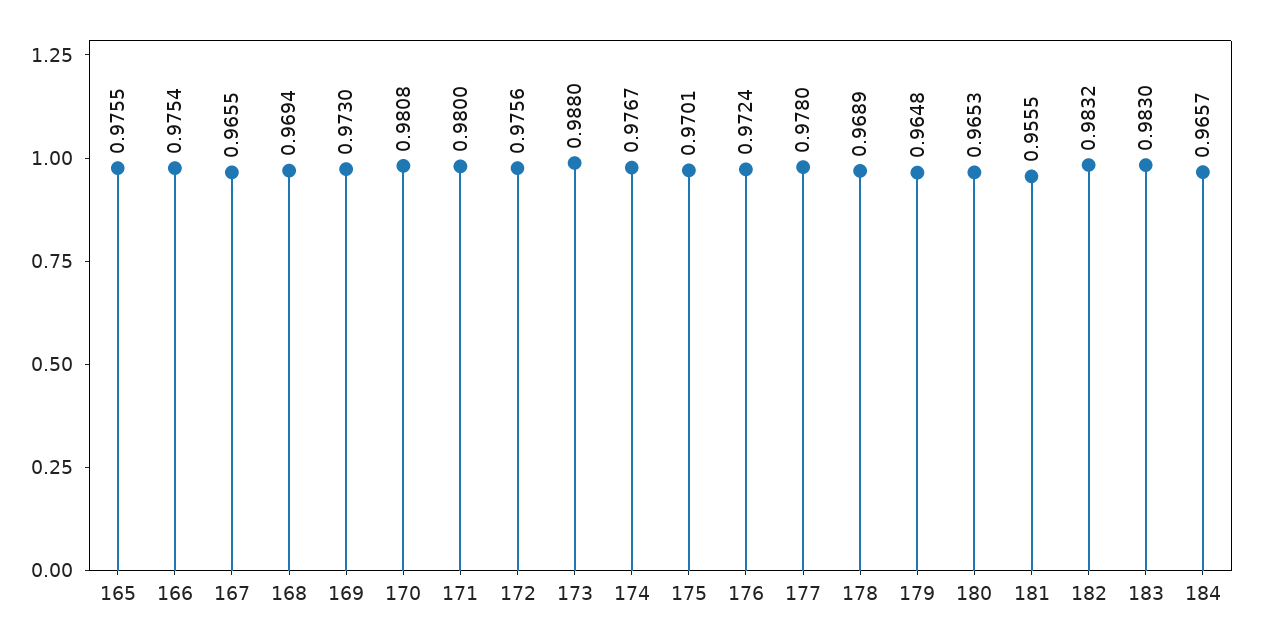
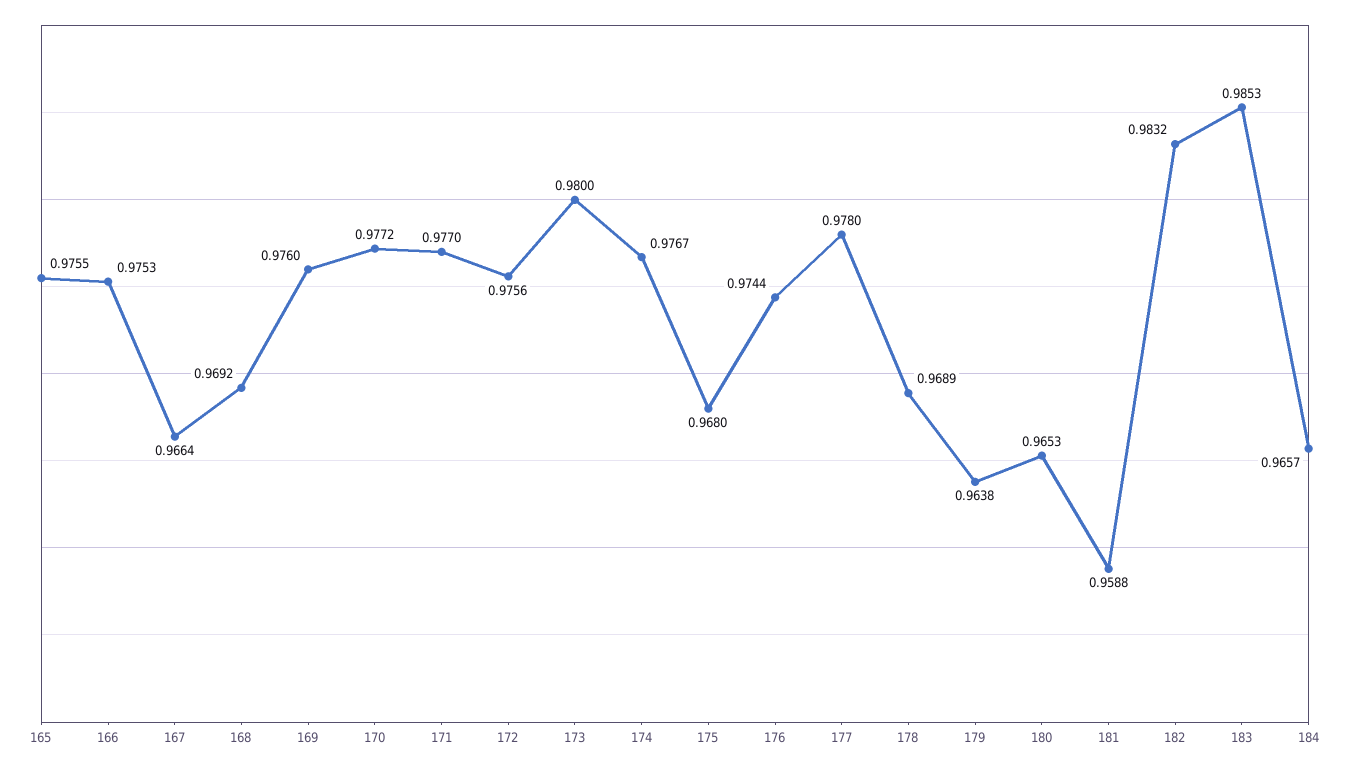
166: 0.9754 -> 0.9753
167: 0.9655 -> 0.9664
168: 0.9694 -> 0.9692
169: 0.973 -> 0.976
170: 0.9808 -> 0.9772
171: 0.98 -> 0.977
173: 0.988 -> 0.98
175: 0.9701 -> 0.968
176: 0.9724 -> 0.9744
179: 0.9648 -> 0.9638
181: 0.9555 -> 0.9588
183: 0.983 -> 0.9853

